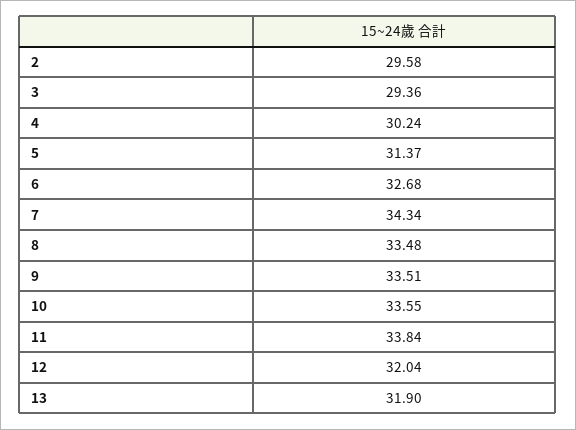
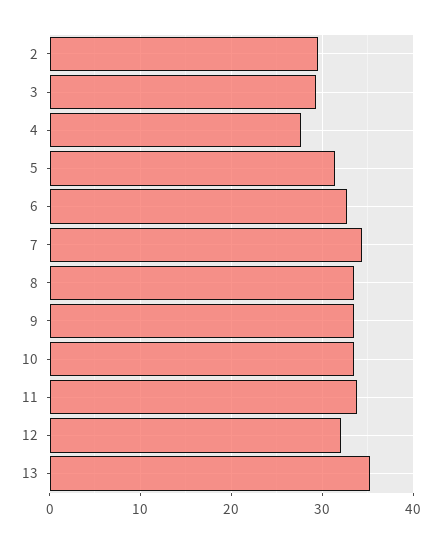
4: 30.24 -> 28
13: 31.9 -> 35

